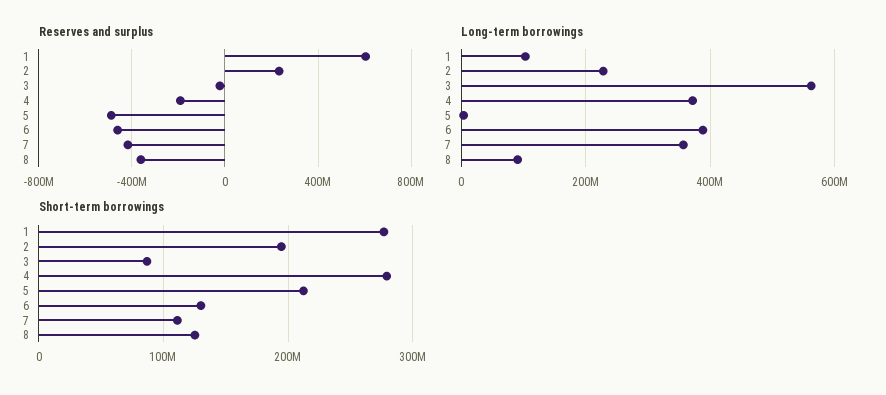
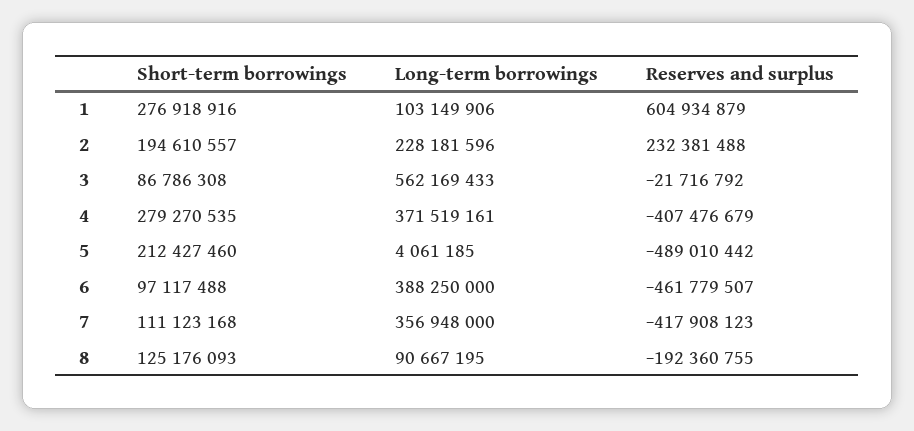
Reserves and surplus, 4: -200000000 -> -407476679
Reserves and surplus, 8: -350000000 -> -192360755
Short-term borrowings, 6: 130000000 -> 97117488

